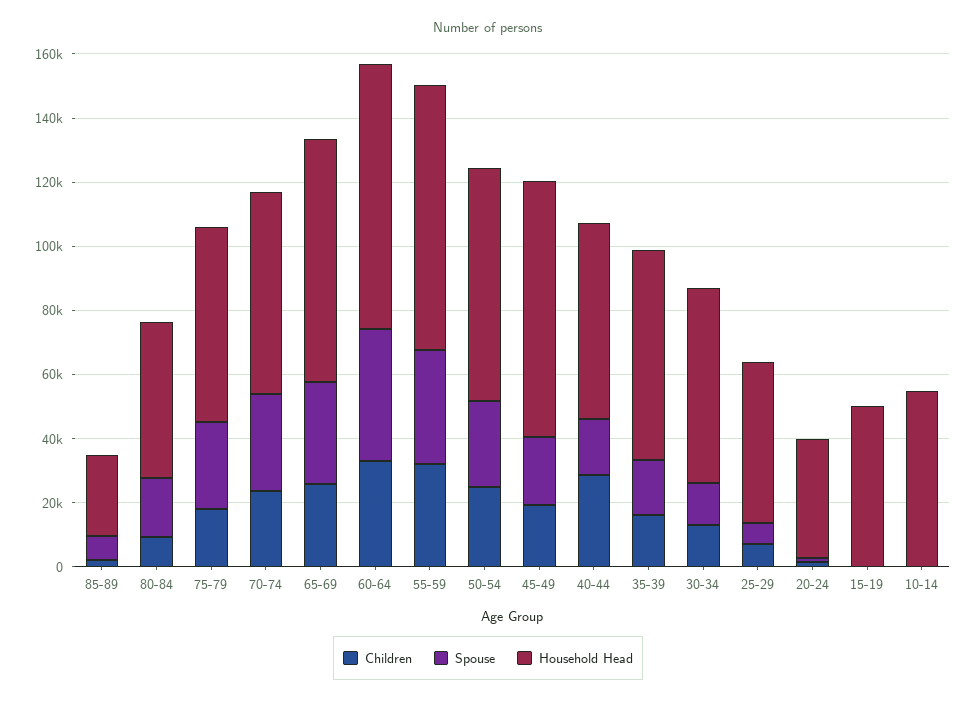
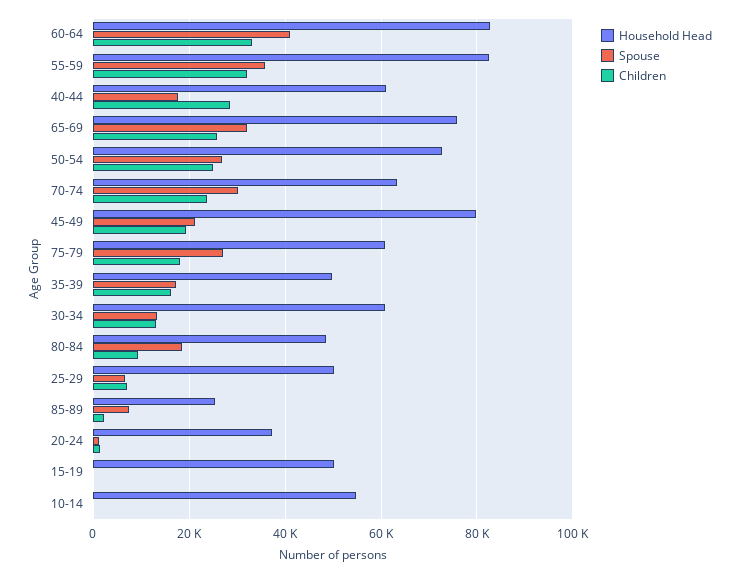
Household Head, 35-39: 65000 -> 50000

